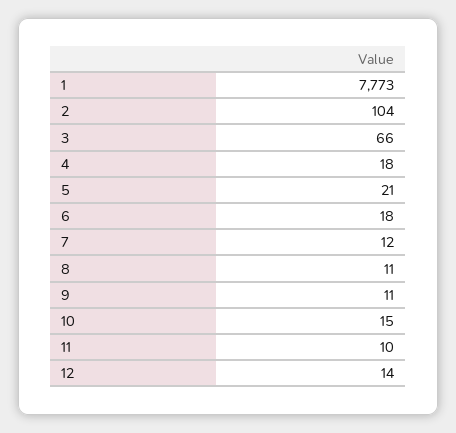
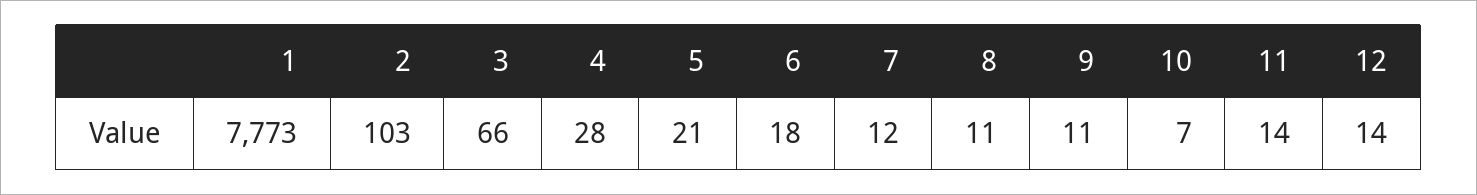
2: 104 -> 103
4: 18 -> 28
10: 15 -> 7
11: 10 -> 14

